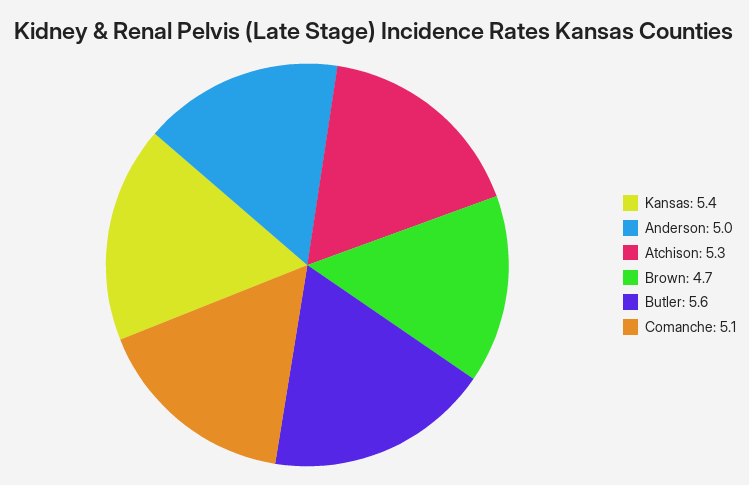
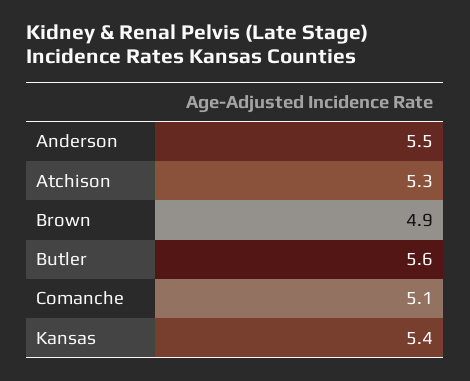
Anderson: 5 -> 5.5
Brown: 4.7 -> 4.9

